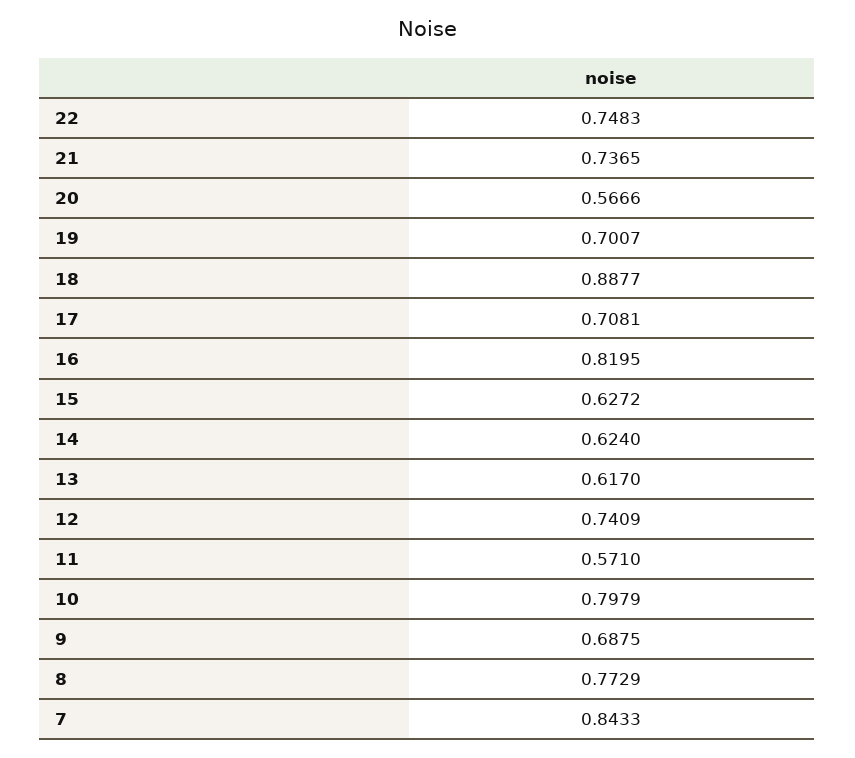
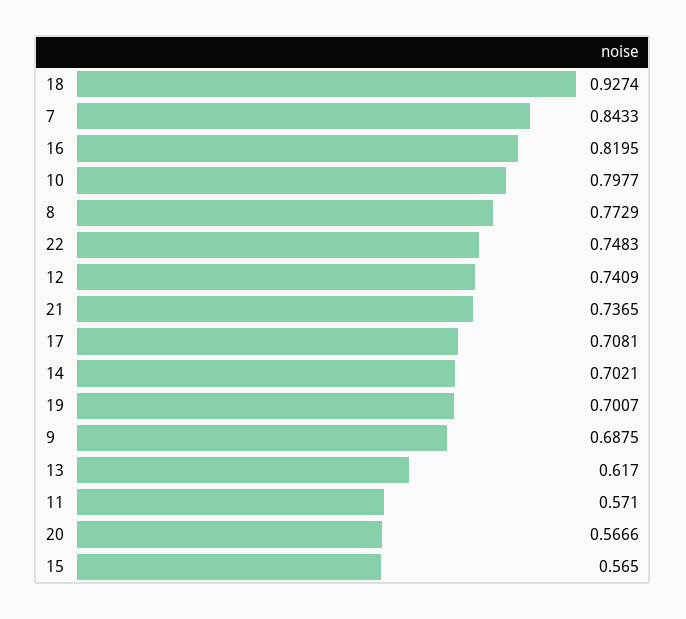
18: 0.8877 -> 0.9274
15: 0.6272 -> 0.565
14: 0.624 -> 0.7021
10: 0.7979 -> 0.7977

